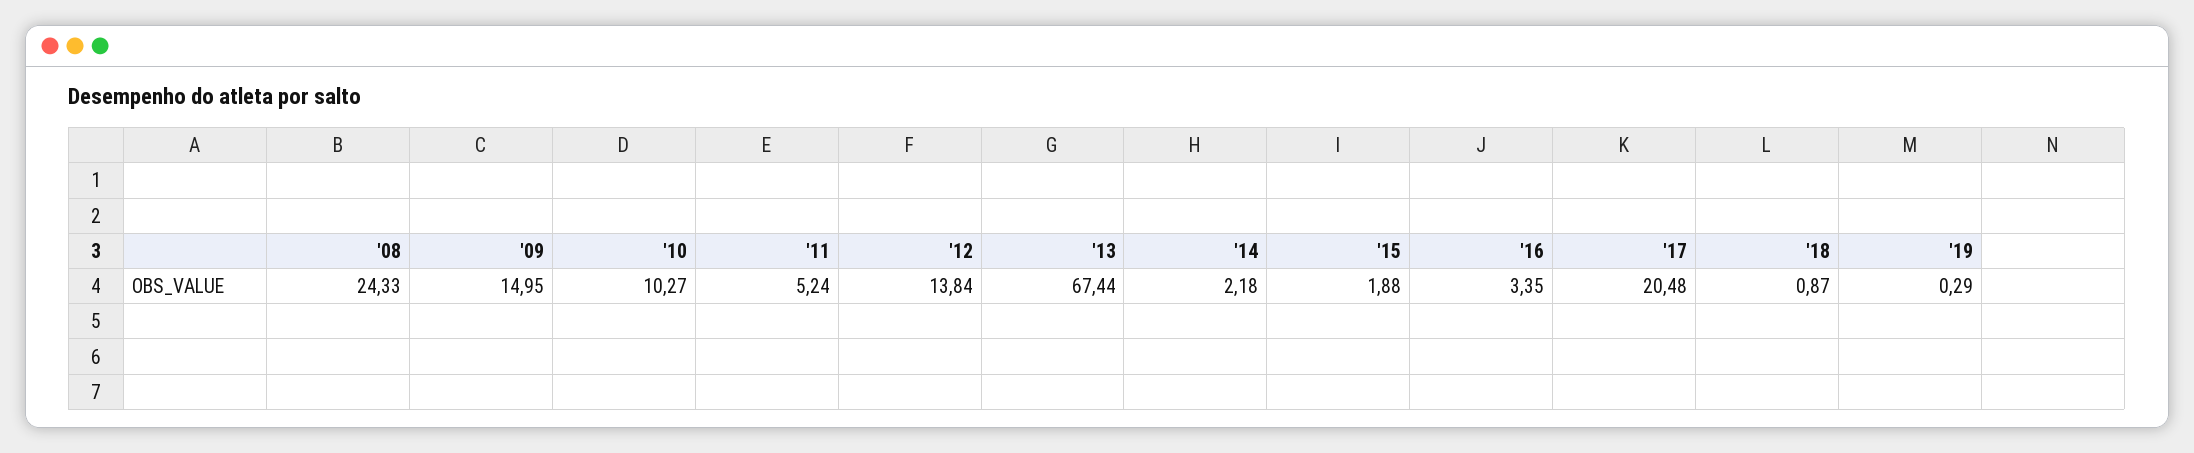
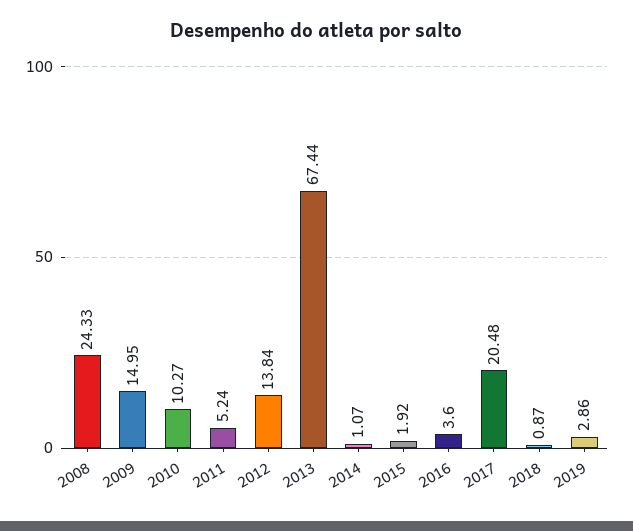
'14: 2.18 -> 1.07
'15: 1.88 -> 1.92
'16: 3.35 -> 3.6
'19: 0.29 -> 2.86

